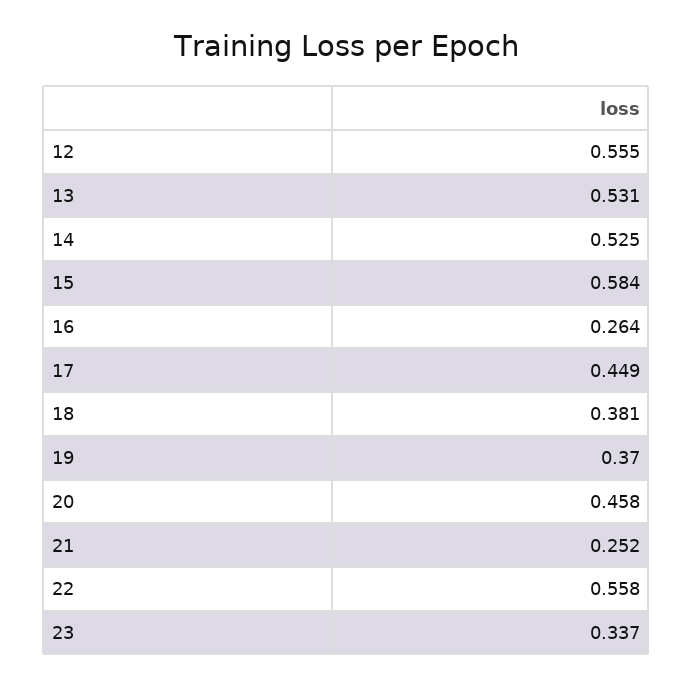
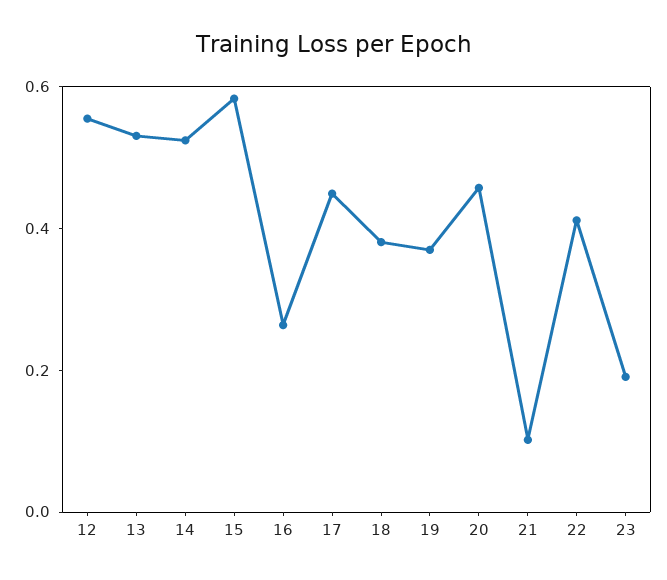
21: 0.252 -> 0.1
22: 0.558 -> 0.4
23: 0.337 -> 0.2

